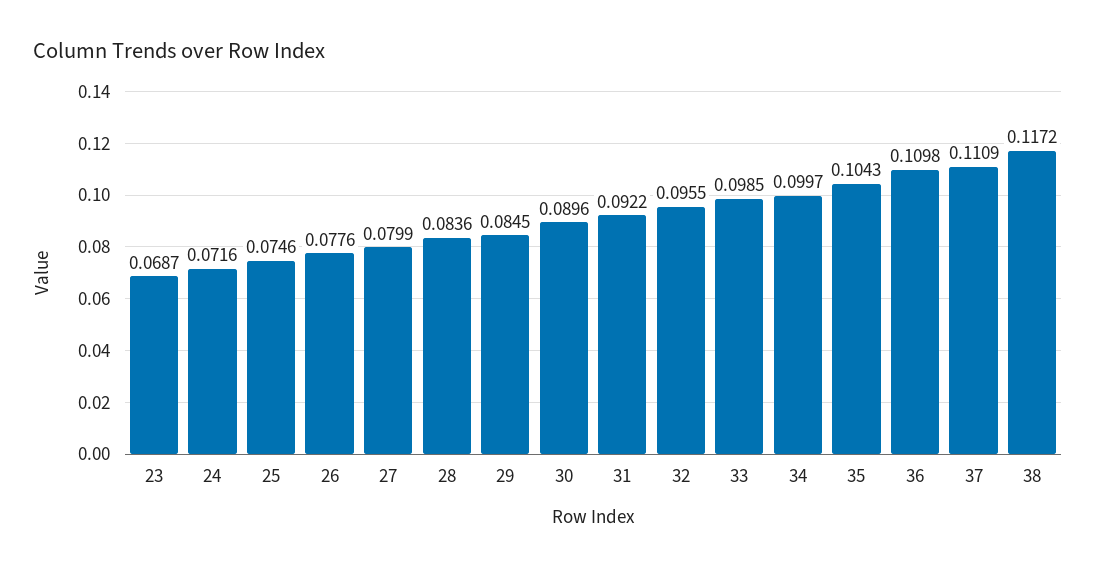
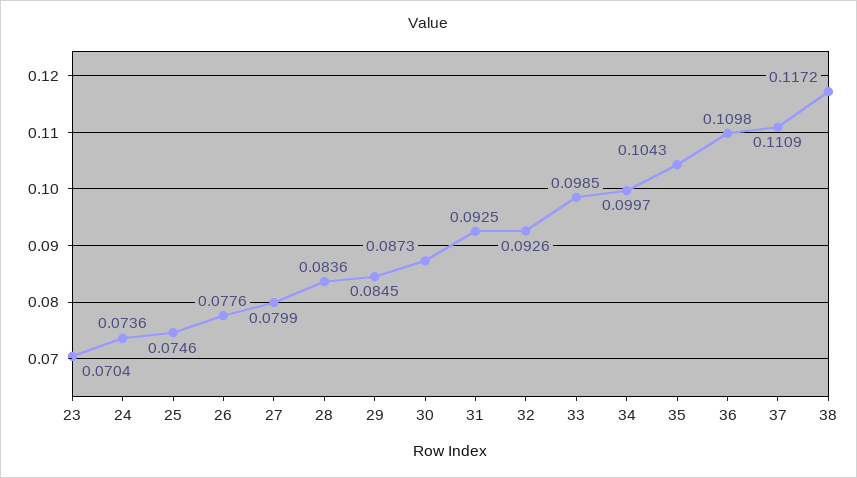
23: 0.0687 -> 0.0704
24: 0.0716 -> 0.0736
30: 0.0896 -> 0.0873
31: 0.0922 -> 0.0925
32: 0.0955 -> 0.0926

